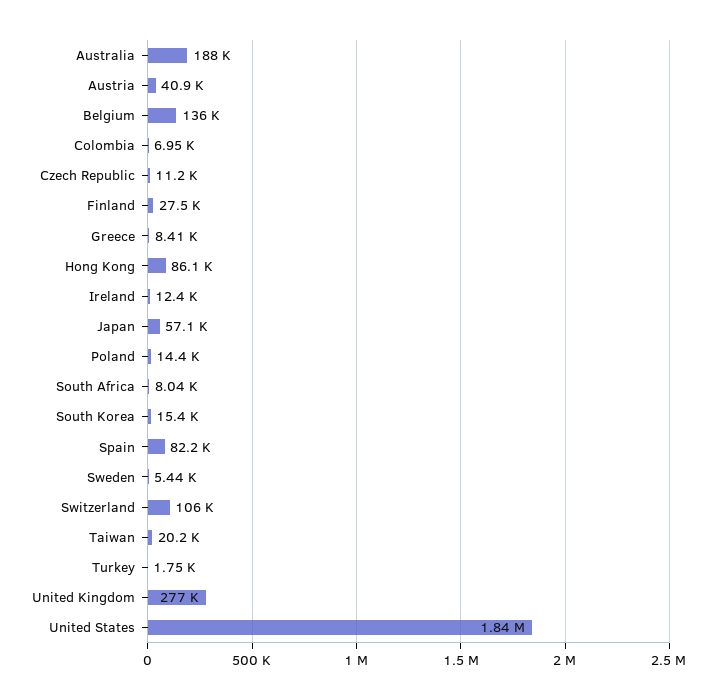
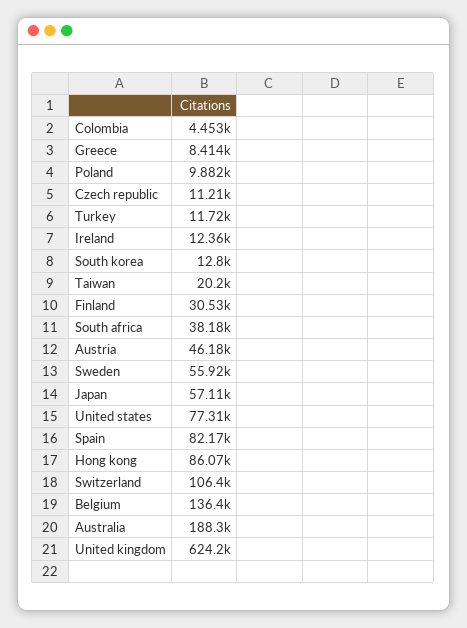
Austria: 40900 -> 46180
Colombia: 6950 -> 4453
Finland: 27500 -> 30530
Poland: 14400 -> 9882
South Africa: 8040 -> 38180
South Korea: 15400 -> 12800
Sweden: 5440 -> 55920
Turkey: 1750 -> 11720
United Kingdom: 277000 -> 624200
United States: 1840000 -> 77310

